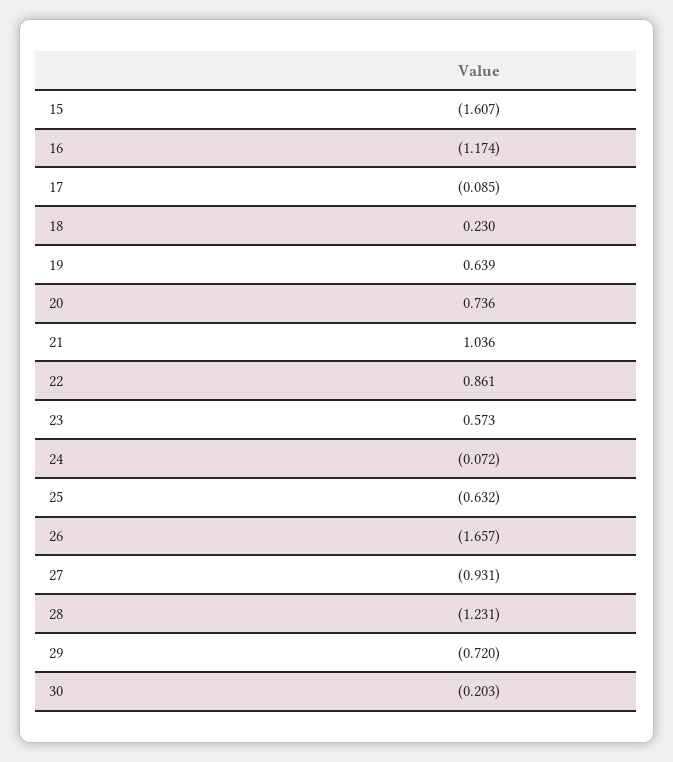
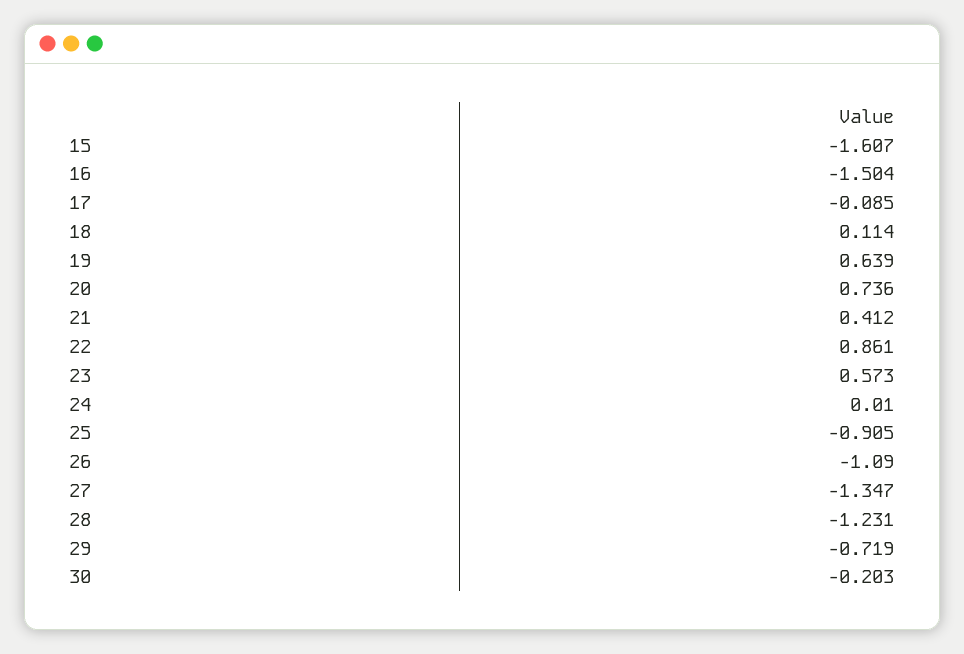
16: -1.174 -> -1.504
18: 0.23 -> 0.114
21: 1.036 -> 0.412
24: -0.072 -> 0.01
25: -0.632 -> -0.905
26: -1.657 -> -1.09
27: -0.931 -> -1.347
29: -0.72 -> -0.719

